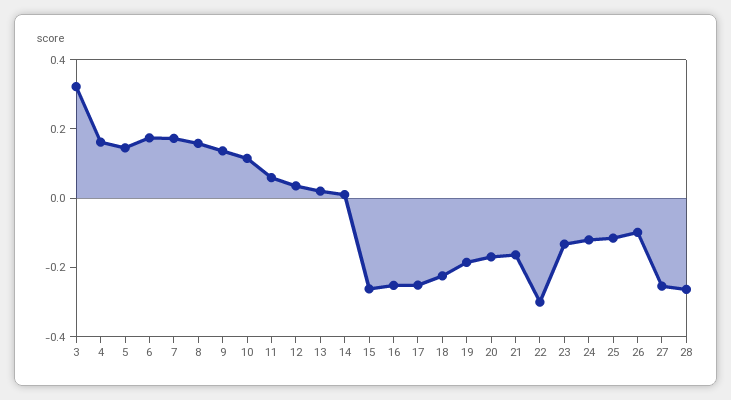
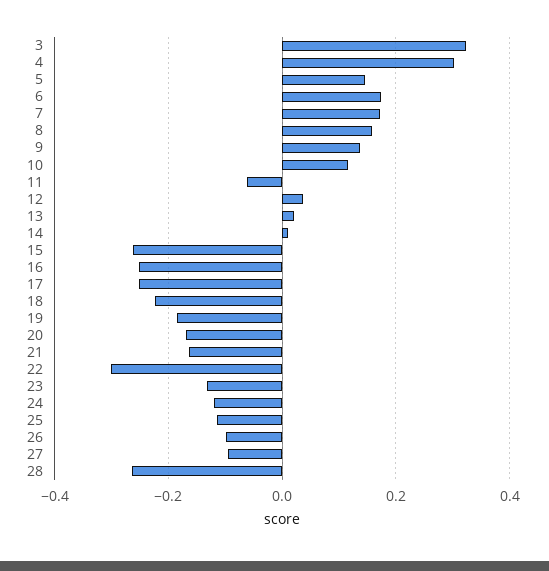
4: 0.15 -> 0.3
11: 0.05 -> -0.06
27: -0.25 -> -0.1

